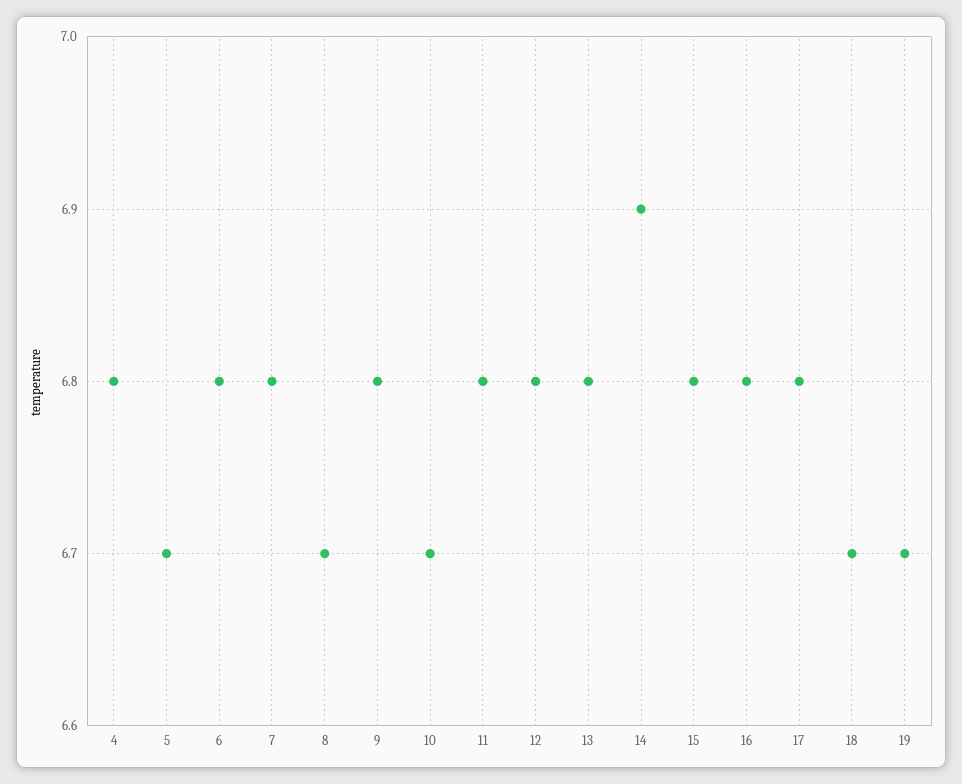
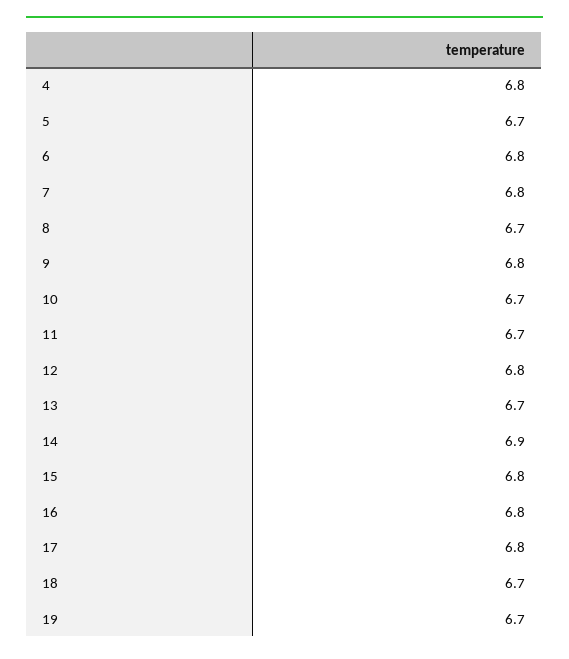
11: 6.8 -> 6.7
13: 6.8 -> 6.7

